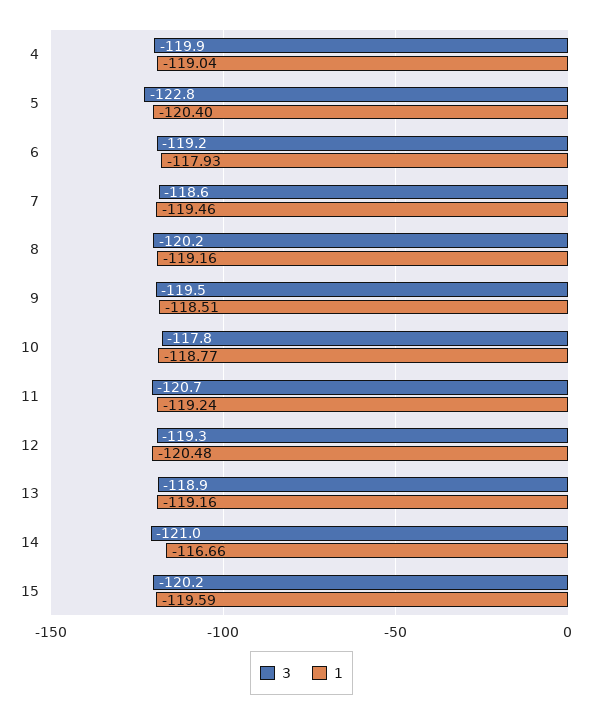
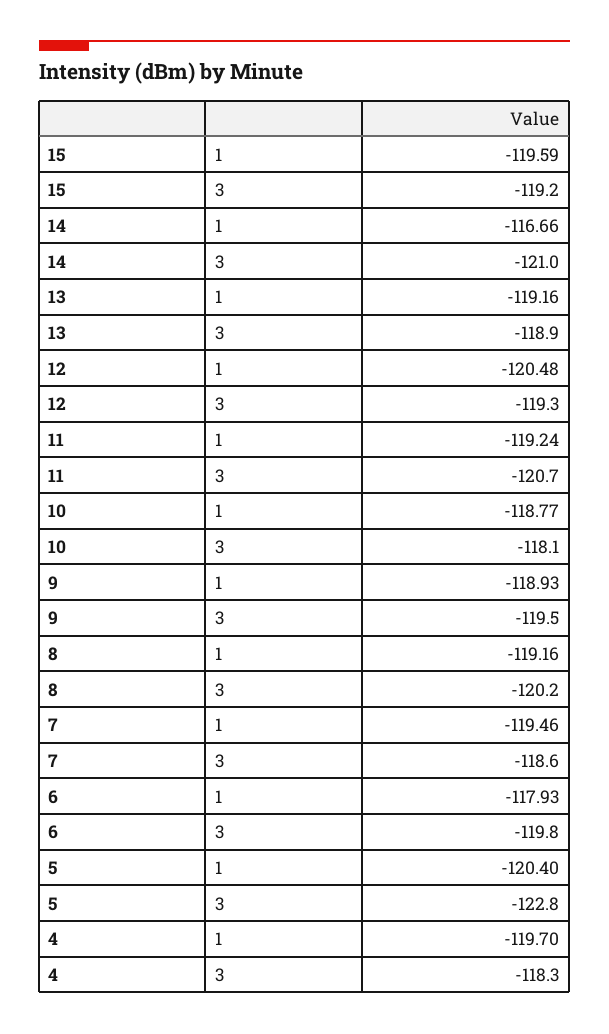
3, 4: -119.9 -> -118.3
1, 4: -119.04 -> -119.7
3, 6: -119.2 -> -119.8
1, 9: -118.51 -> -118.93
3, 10: -117.8 -> -118.1
3, 15: -120.2 -> -119.2

